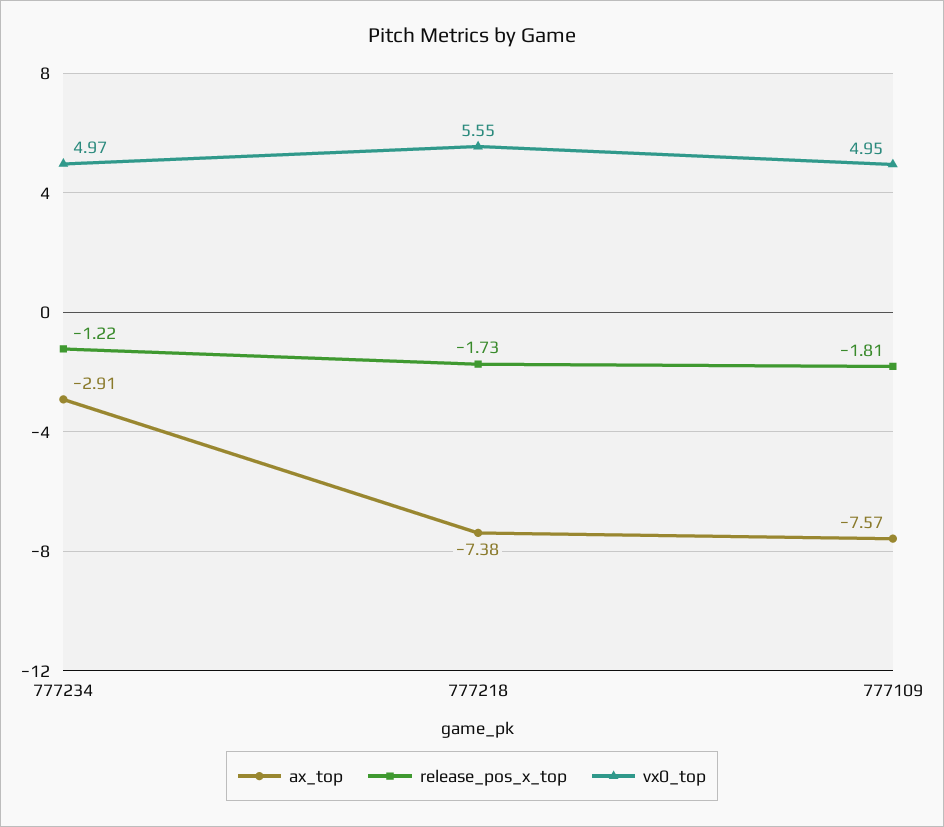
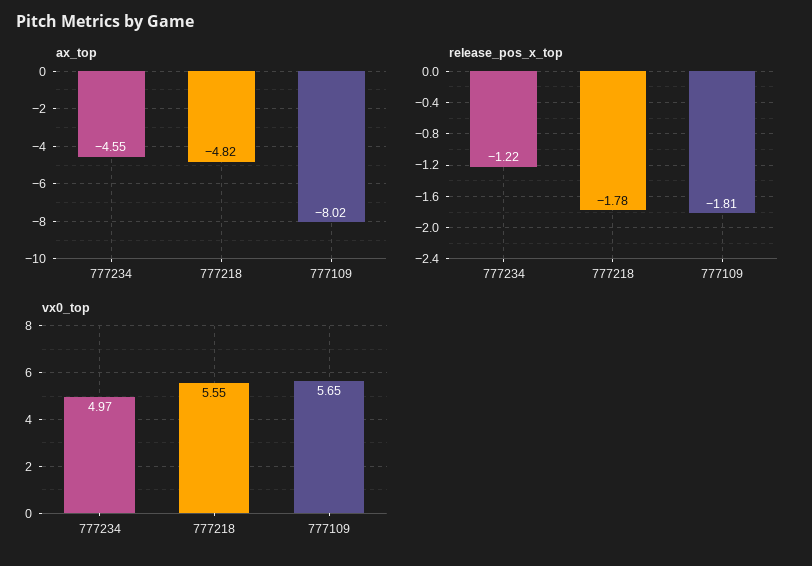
ax_top, 777234: -2.91 -> -4.55
ax_top, 777218: -7.38 -> -4.82
release_pos_x_top, 777218: -1.73 -> -1.78
ax_top, 777109: -7.57 -> -8.02
vx0_top, 777109: 4.95 -> 5.65

